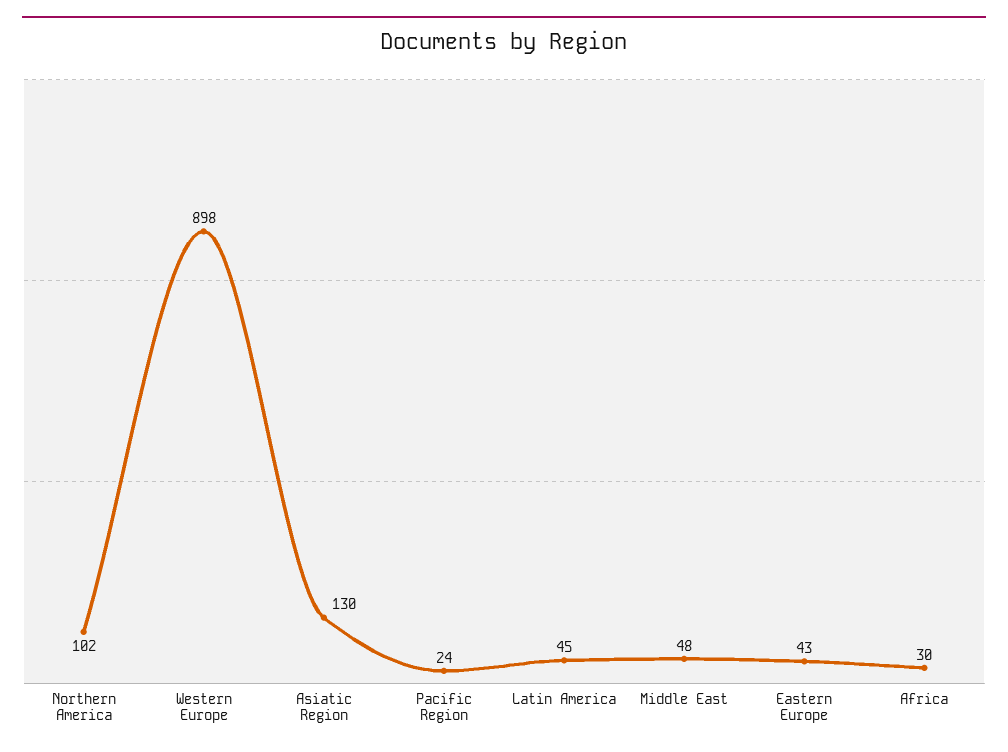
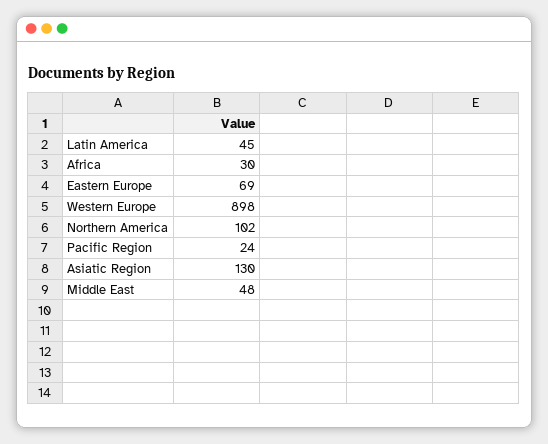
Eastern Europe: 43 -> 69

